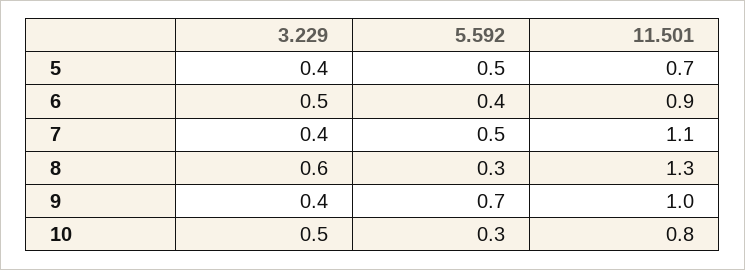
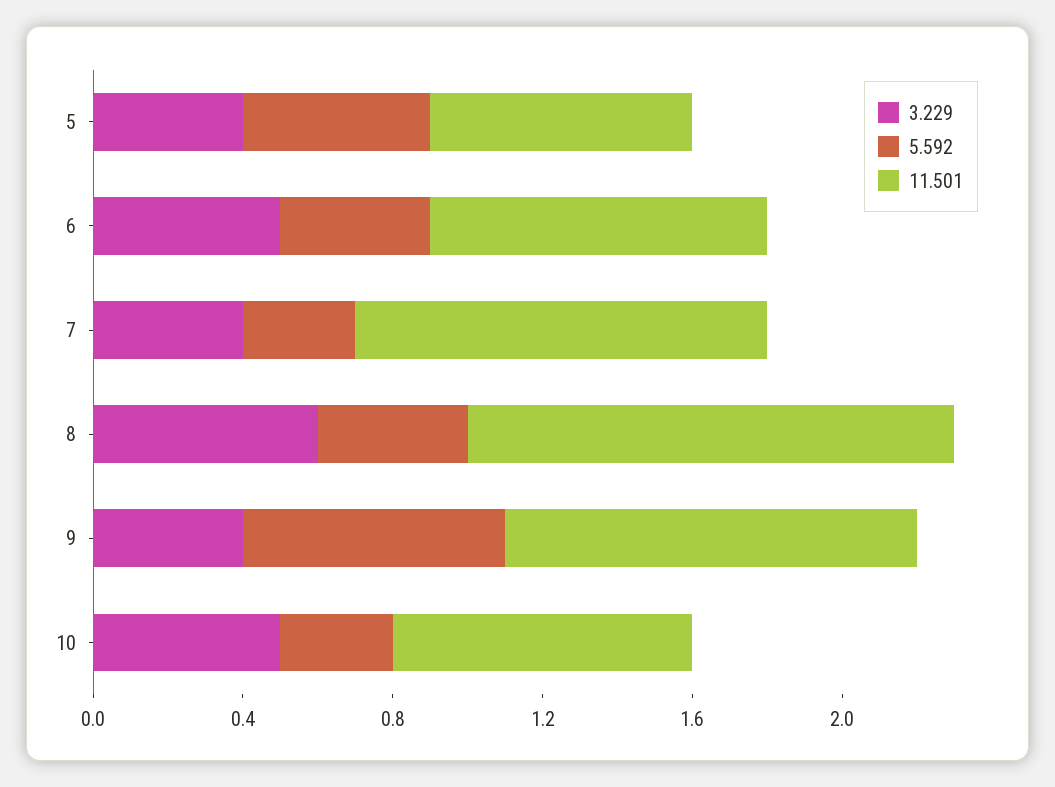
5.592, 7: 0.5 -> 0.3
5.592, 8: 0.3 -> 0.4
11.501, 9: 1 -> 1.1

